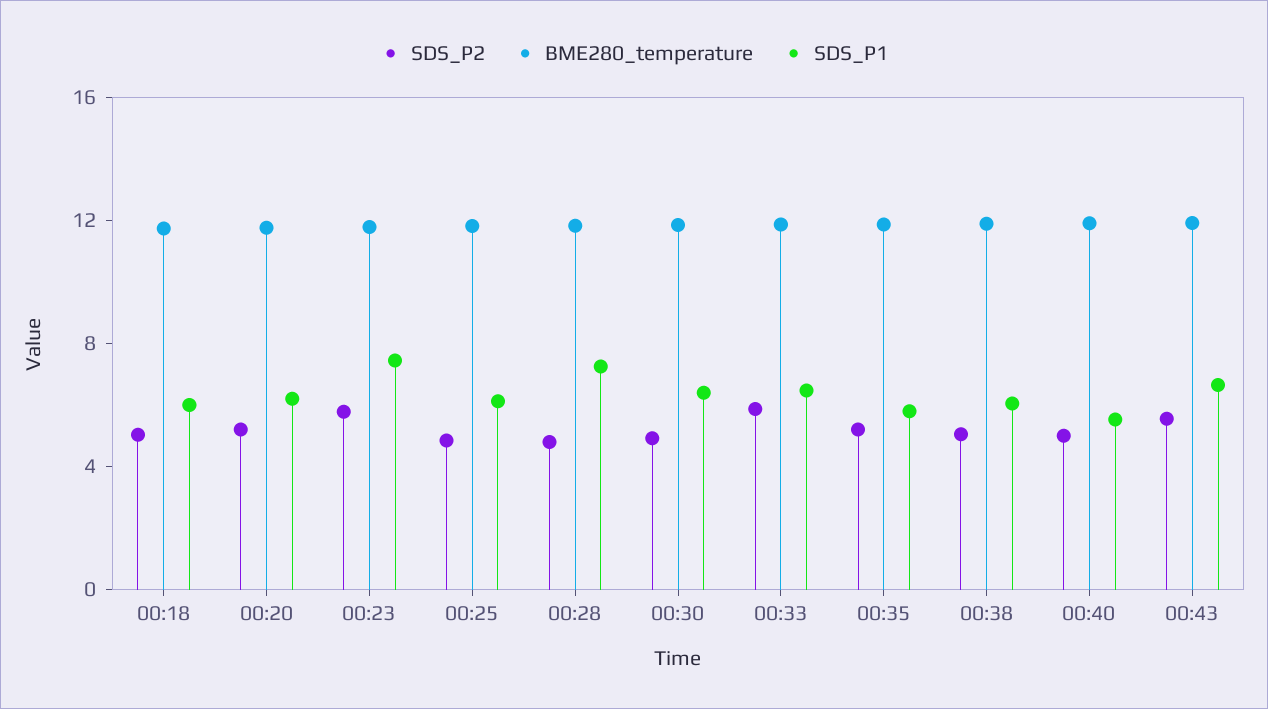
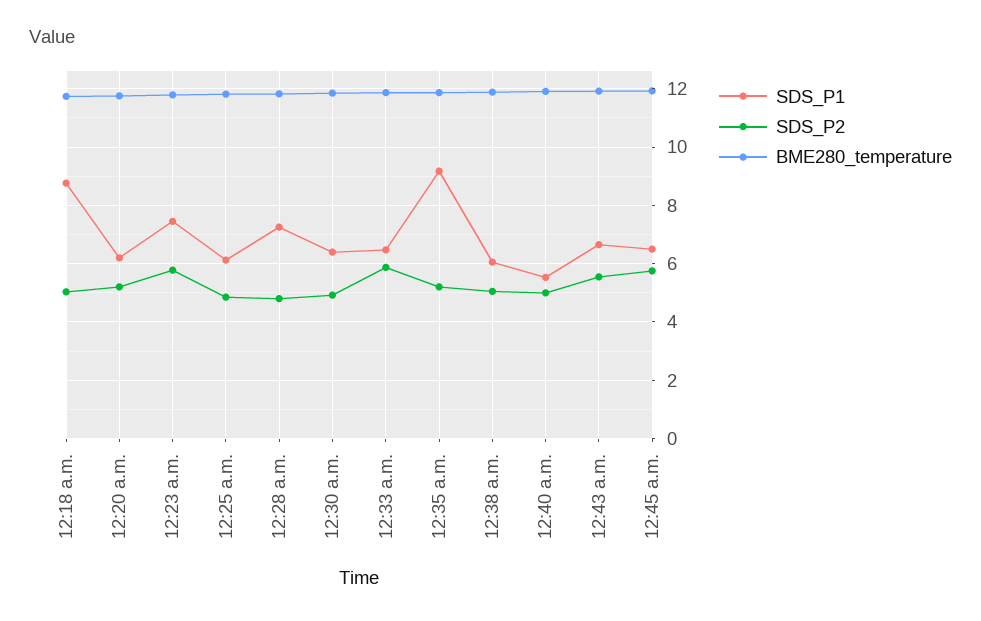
SDS_P1, 00:18: 6 -> 8.75
SDS_P1, 00:35: 6 -> 9.25
SDS_P1, 12:45 a.m.: none -> 6.5
SDS_P2, 12:45 a.m.: none -> 5.75
BME280_temperature, 12:45 a.m.: none -> 12

